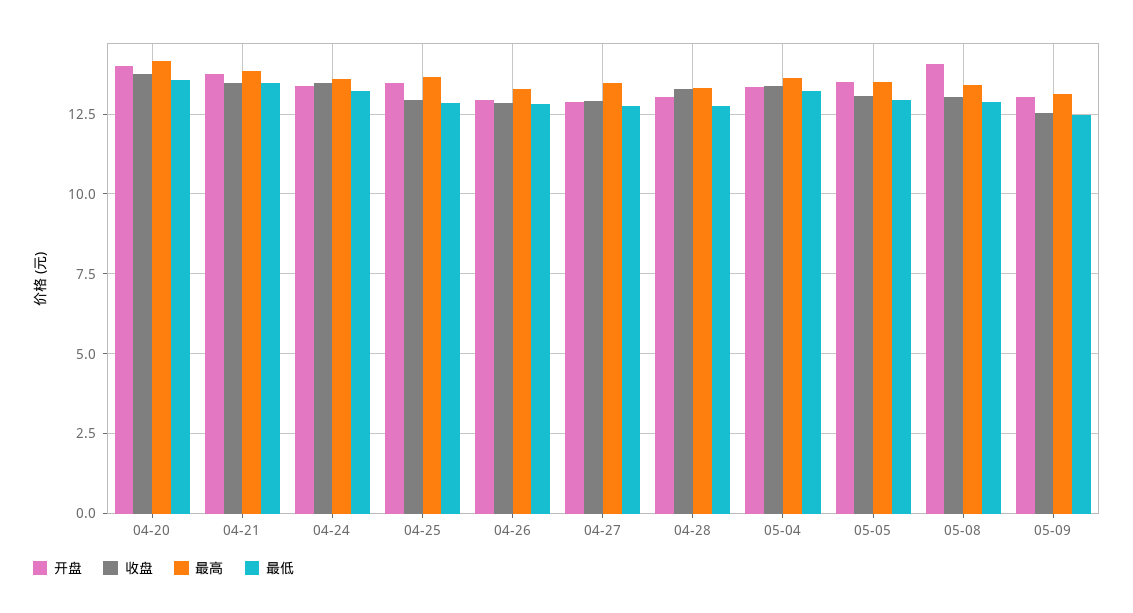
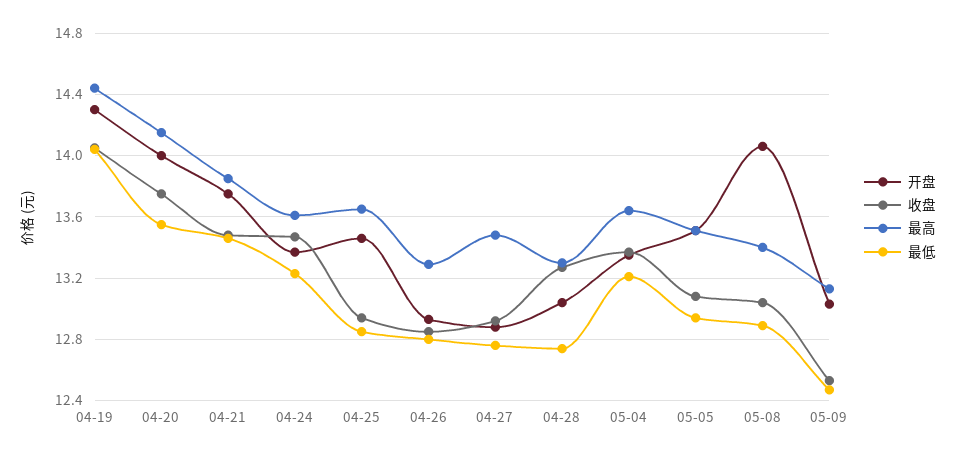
开盘, 04-19: none -> 14.3
收盘, 04-19: none -> 14.05
最高, 04-19: none -> 14.45
最低, 04-19: none -> 14.05

